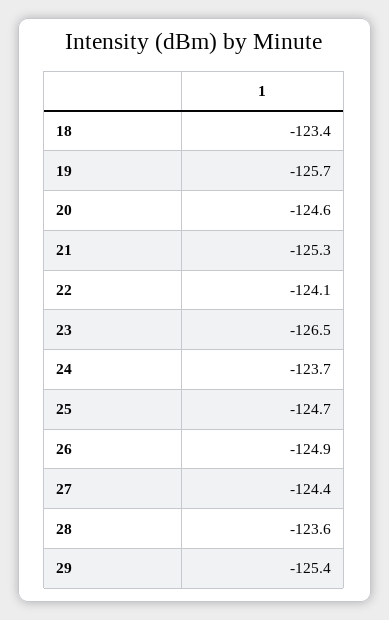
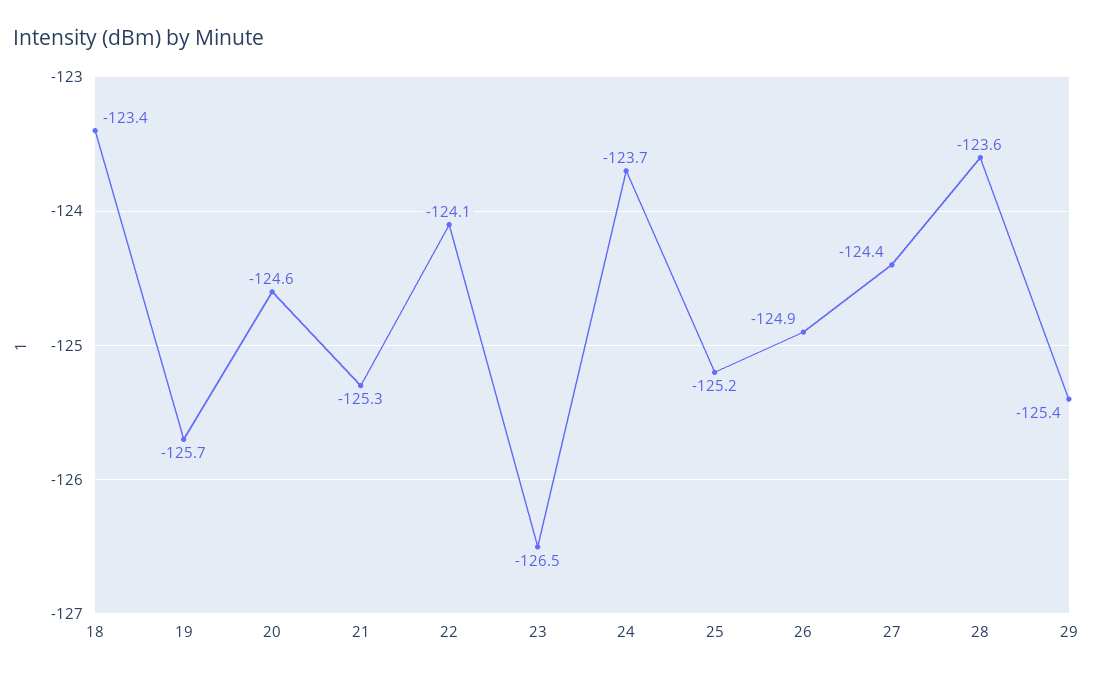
25: -124.7 -> -125.2

